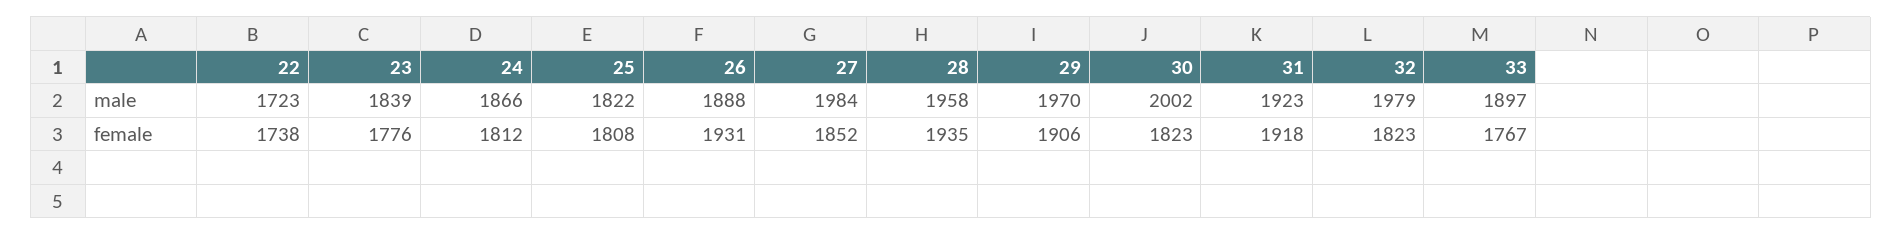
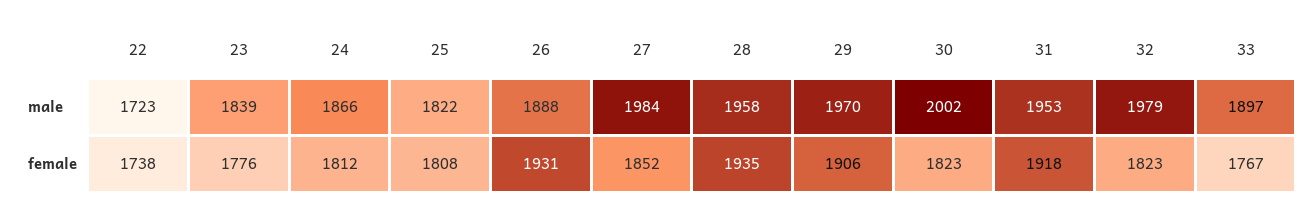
31, male: 1923 -> 1953

